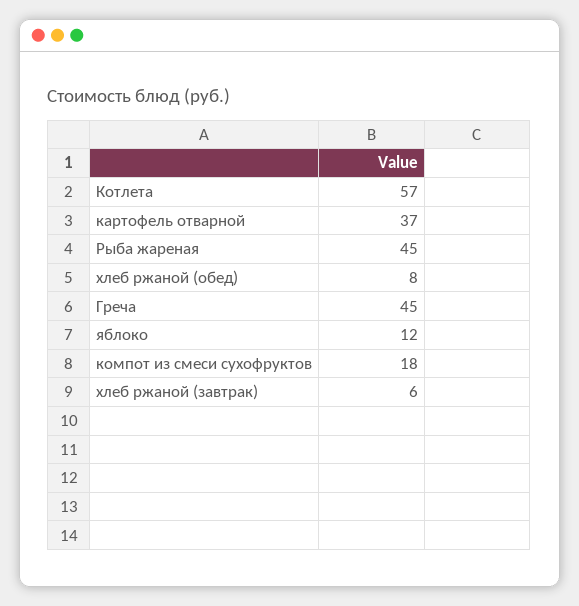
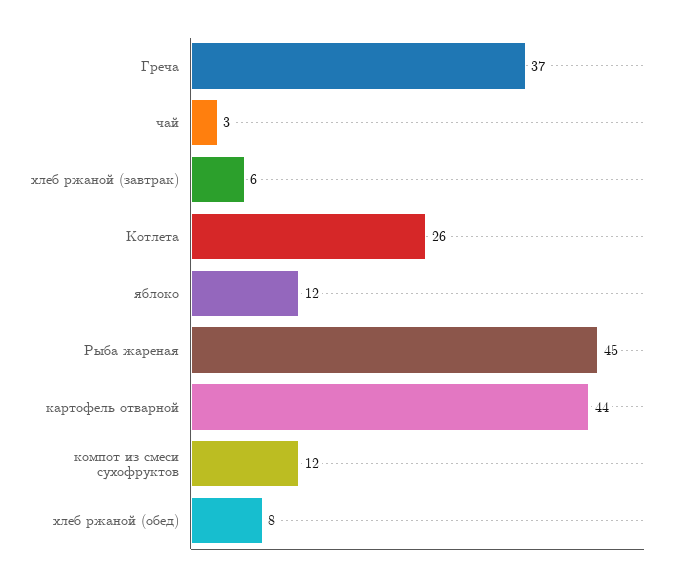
Котлета: 57 -> 26
картофель отварной: 37 -> 44
Греча: 45 -> 37
компот из смеси сухофруктов: 18 -> 12
чай: none -> 3

